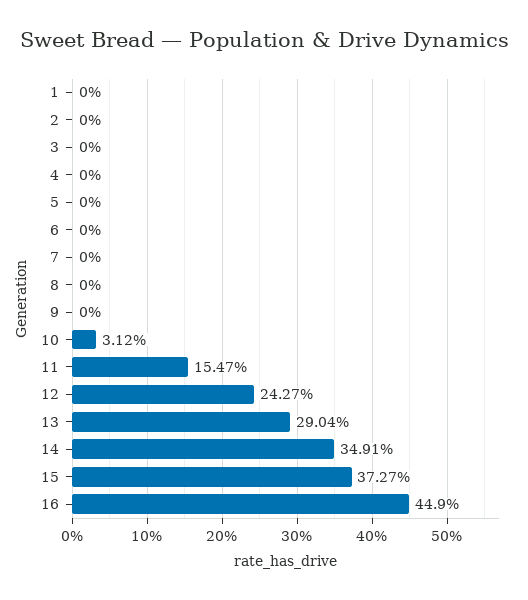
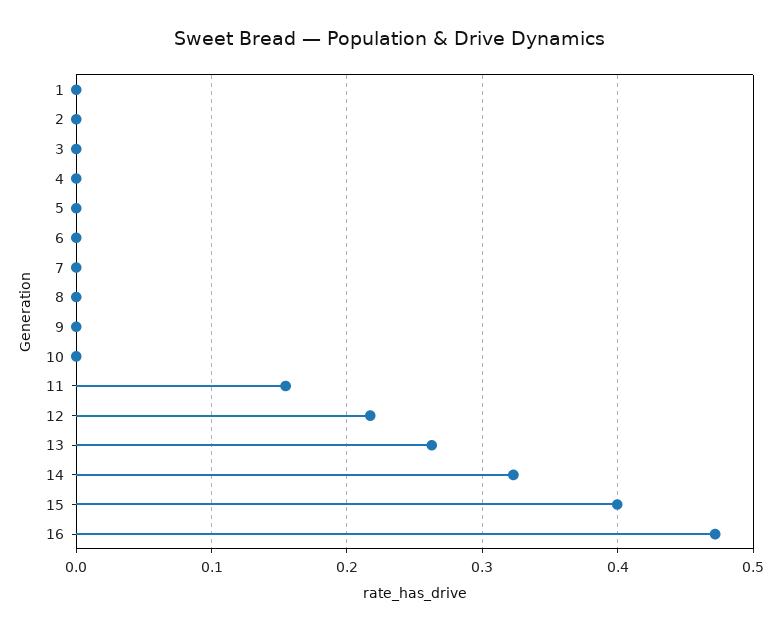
10: 0.0312 -> 0
12: 0.2427 -> 0.22
13: 0.2904 -> 0.26
14: 0.3491 -> 0.32
15: 0.3727 -> 0.4
16: 0.449 -> 0.47

